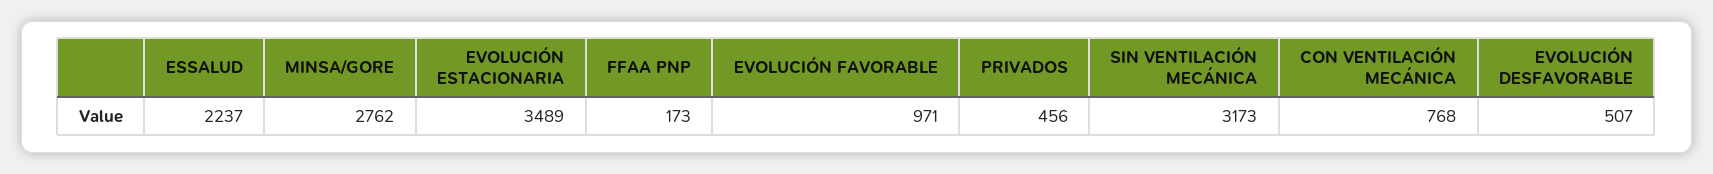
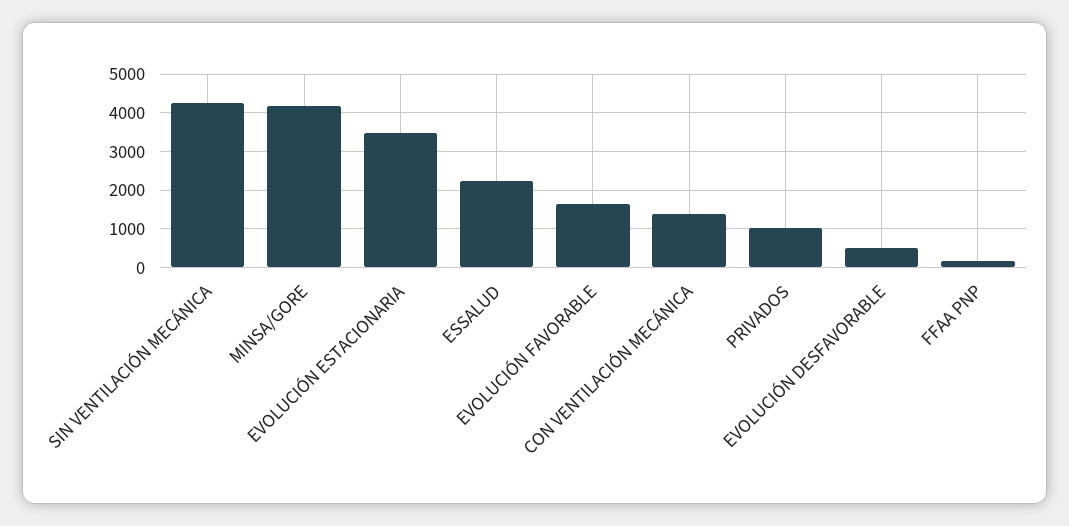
MINSA/GORE: 2762 -> 4200
EVOLUCIÓN FAVORABLE: 971 -> 1600
PRIVADOS: 456 -> 1000
SIN VENTILACIÓN MECÁNICA: 3173 -> 4200
CON VENTILACIÓN MECÁNICA: 768 -> 1400

